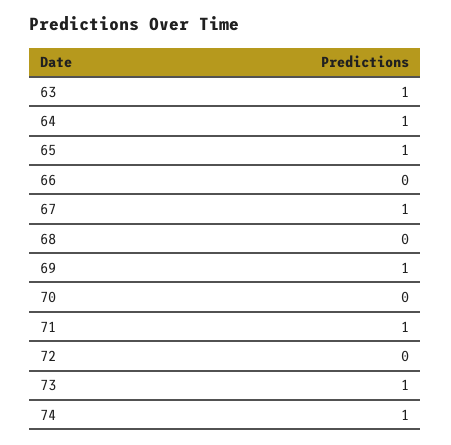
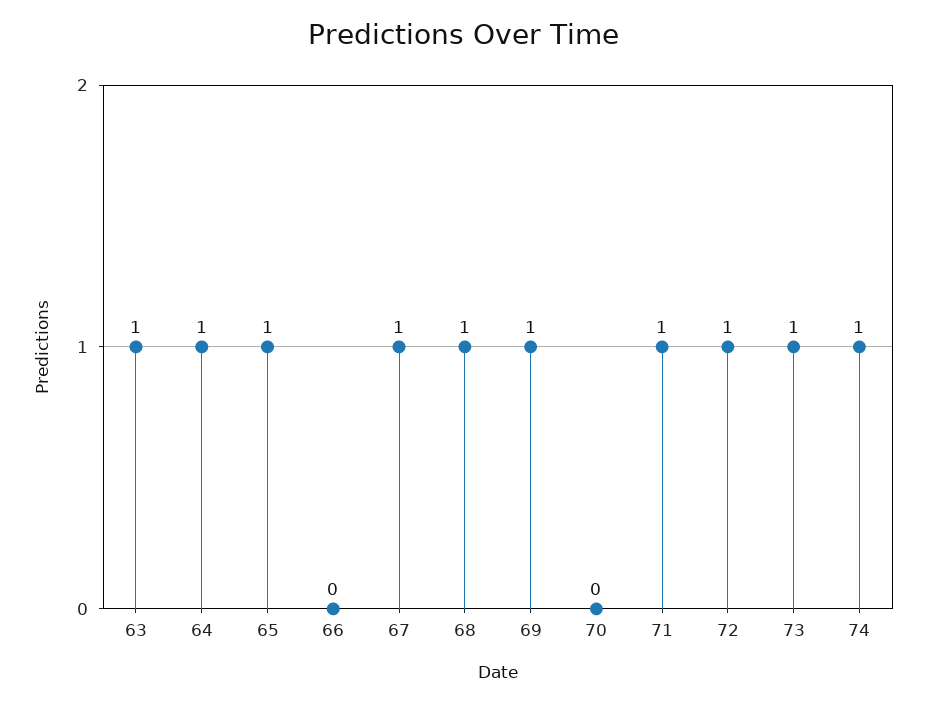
68: 0 -> 1
72: 0 -> 1

